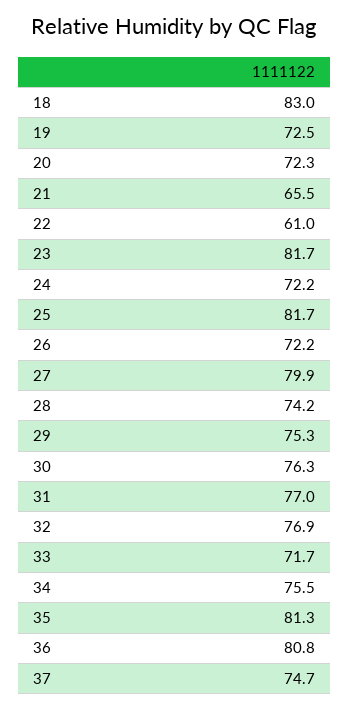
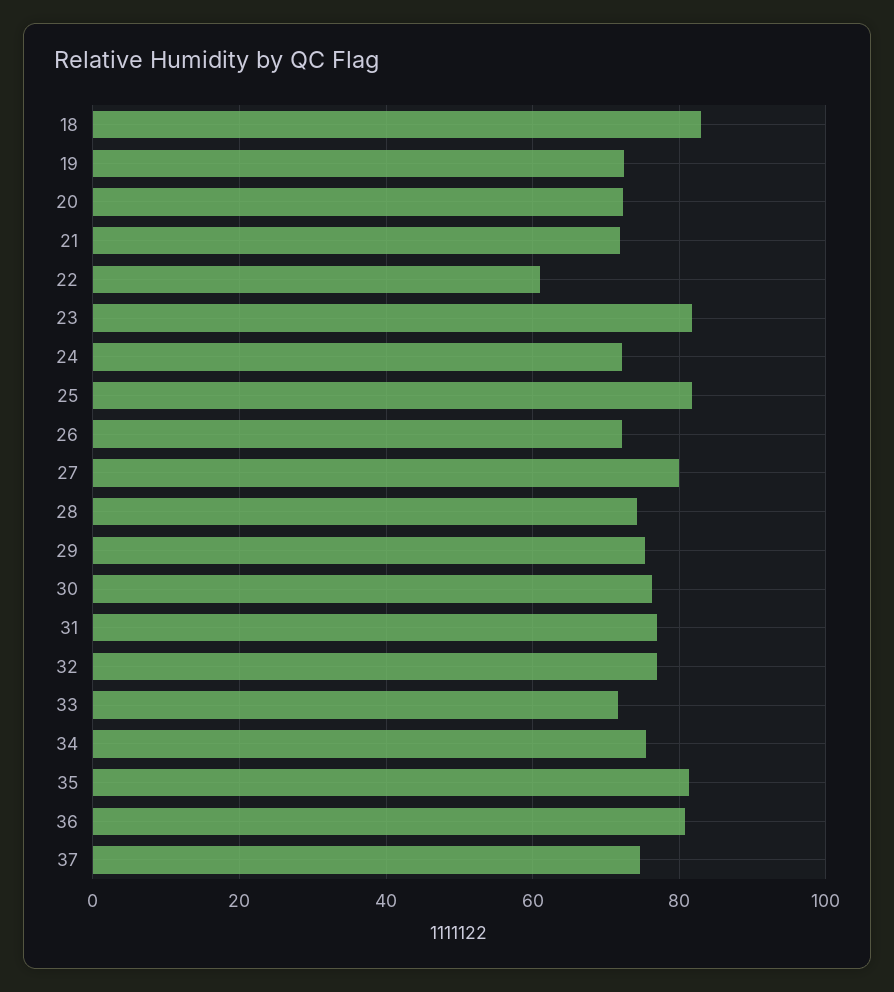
21: 65.5 -> 72

